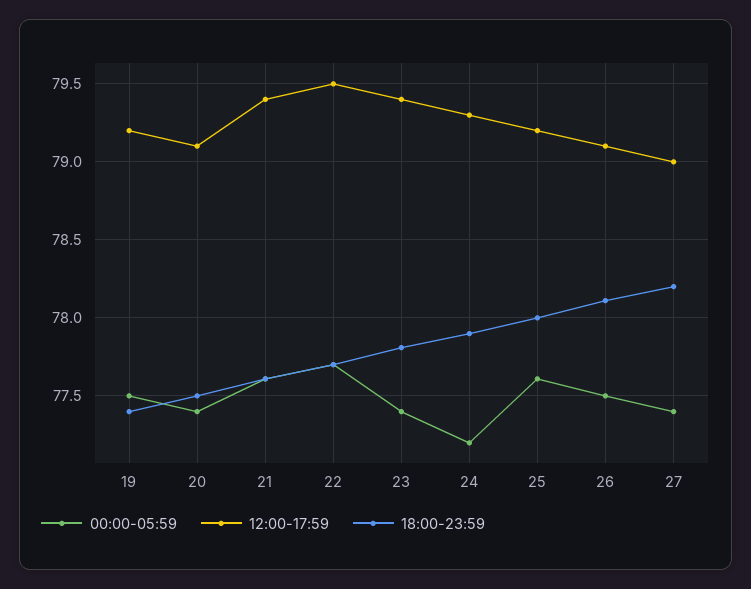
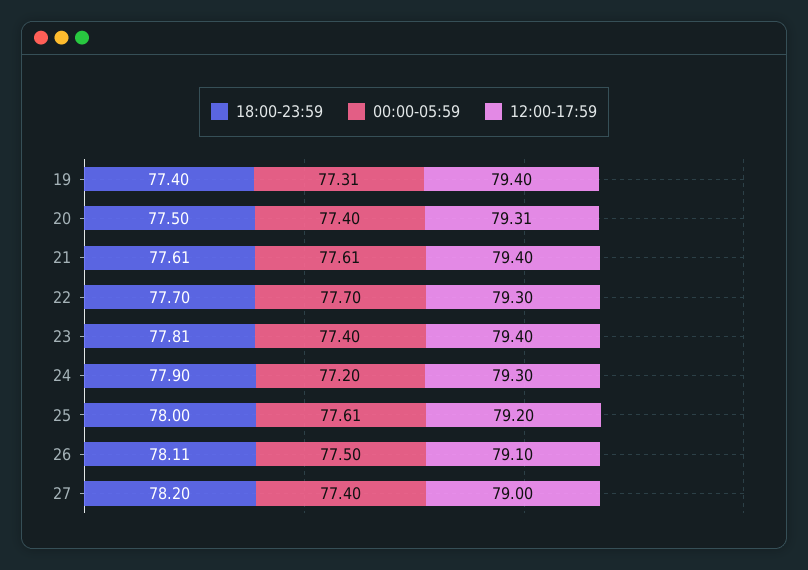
00:00-05:59, 19: 77.5 -> 77.31
12:00-17:59, 19: 79.2 -> 79.4
12:00-17:59, 20: 79.1 -> 79.31
12:00-17:59, 22: 79.5 -> 79.3

